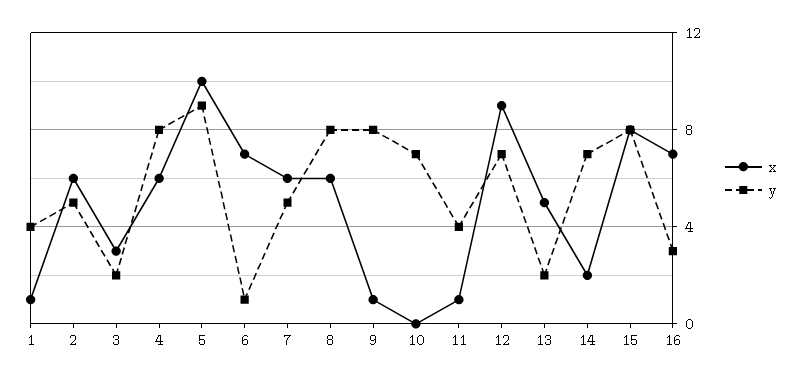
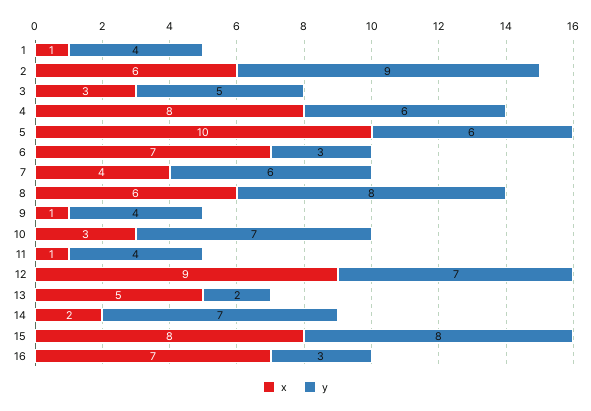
y, 2: 5 -> 9
y, 3: 2 -> 5
x, 4: 6 -> 8
y, 4: 8 -> 6
y, 5: 9 -> 6
y, 6: 1 -> 3
x, 7: 6 -> 4
y, 7: 5 -> 6
y, 9: 8 -> 4
x, 10: 0 -> 3

